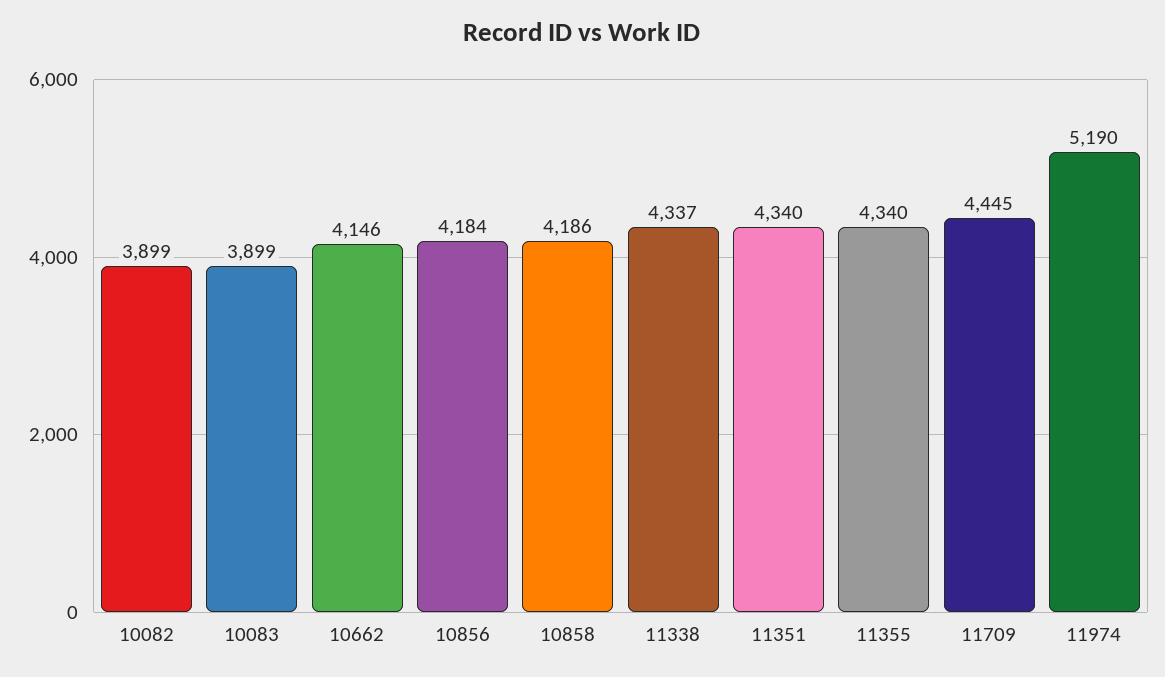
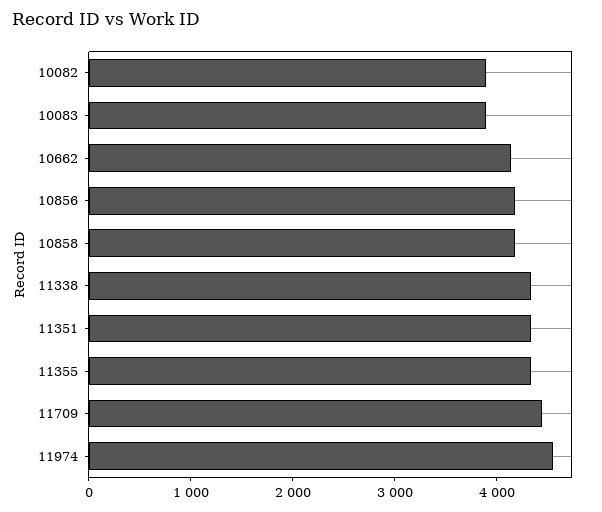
11974: 5190 -> 4600

